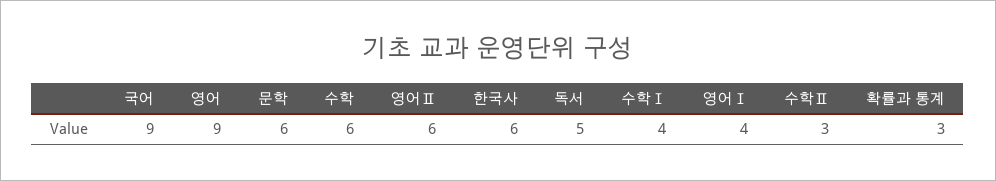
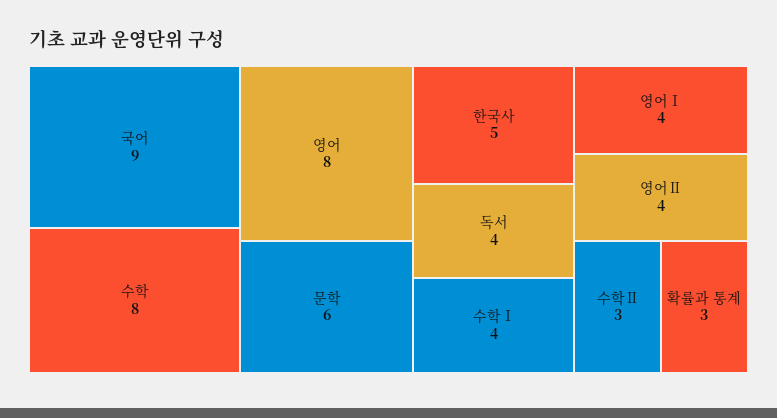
영어: 9 -> 8
수학: 6 -> 8
영어Ⅱ: 6 -> 4
한국사: 6 -> 5
독서: 5 -> 4

